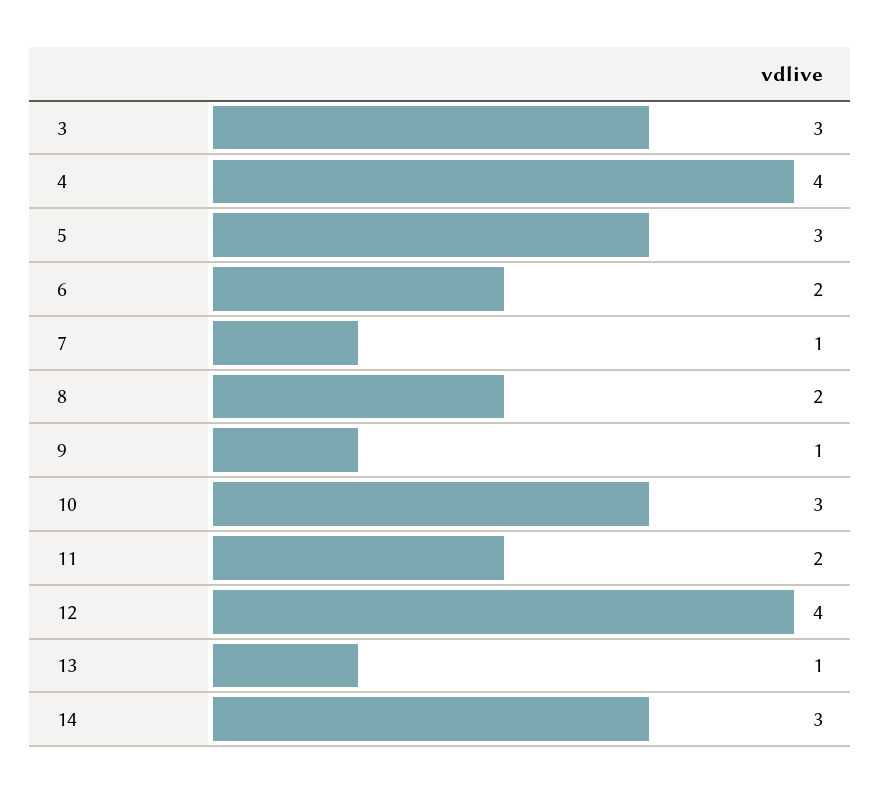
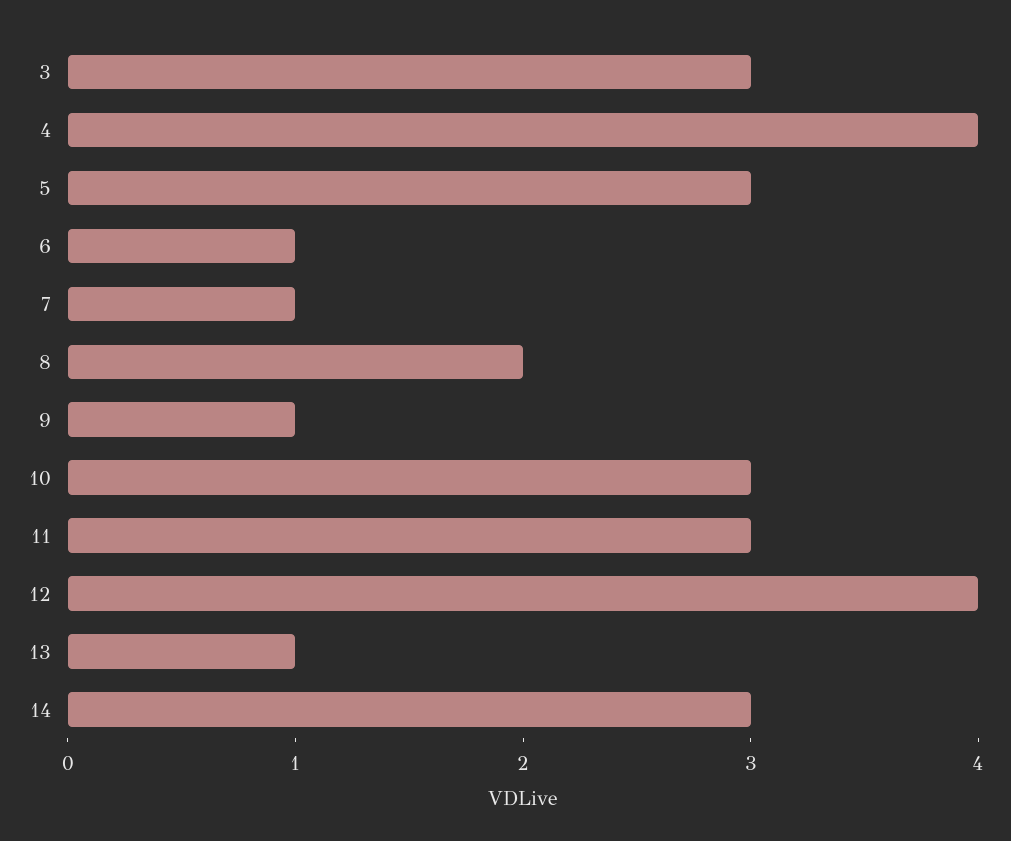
6: 2 -> 1
11: 2 -> 3

